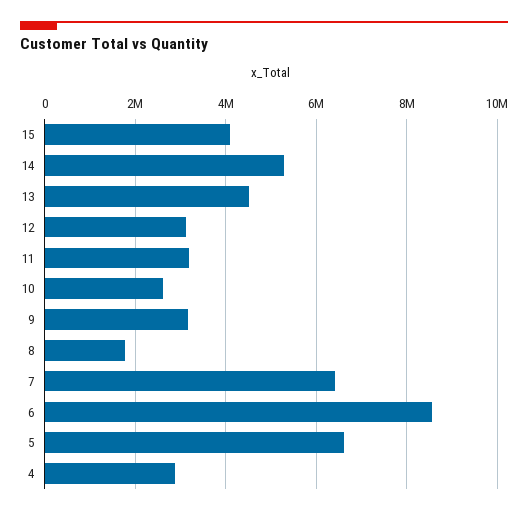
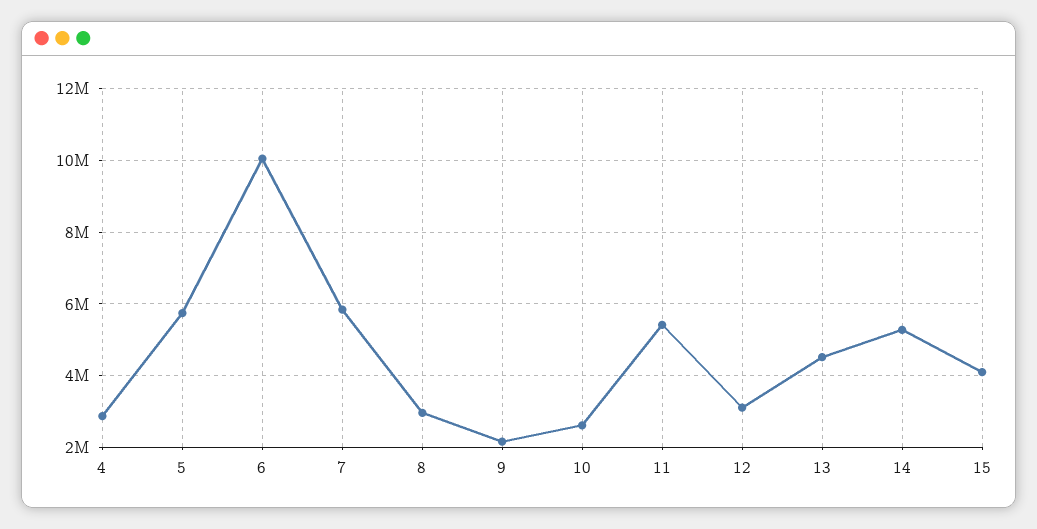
11: 3200000 -> 5400000
9: 3200000 -> 2200000
8: 1800000 -> 3000000
7: 6400000 -> 5800000
6: 8600000 -> 10000000
5: 6600000 -> 5800000

